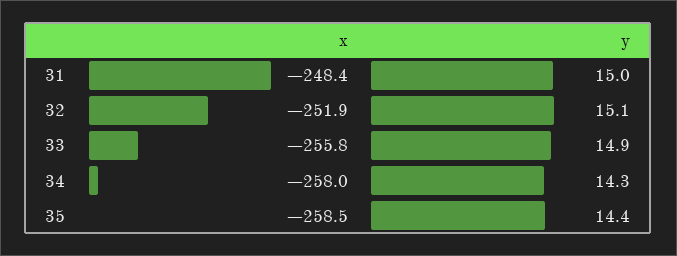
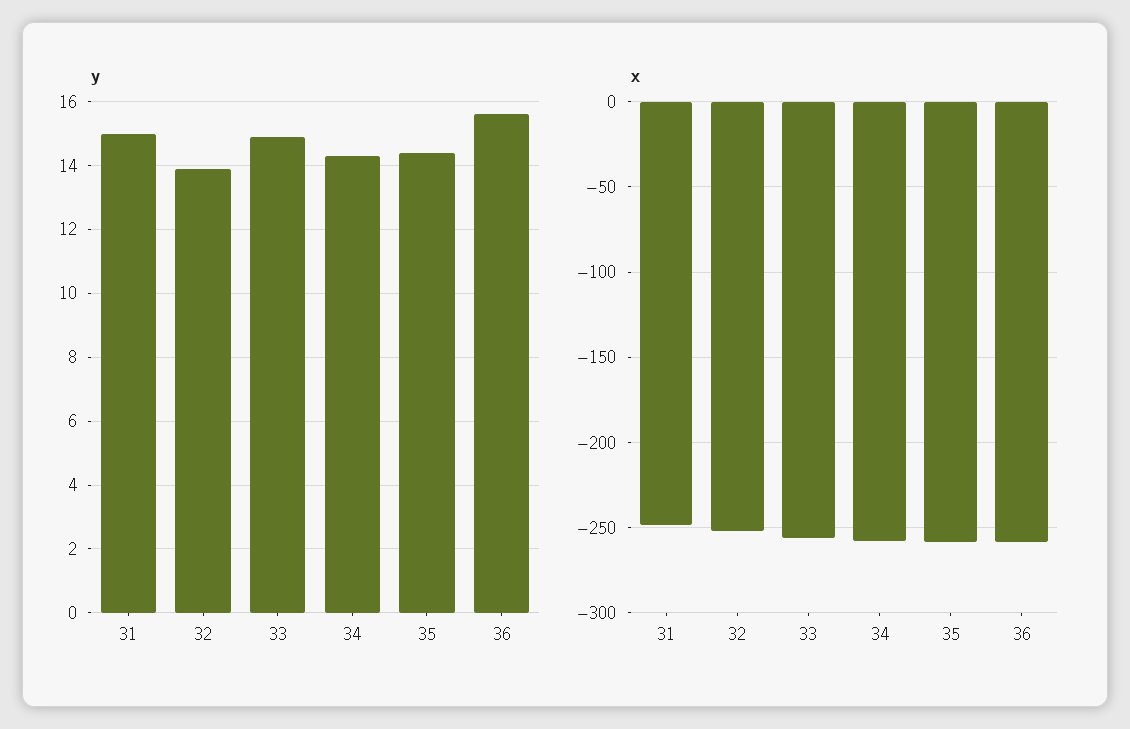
y, 32: 15.1 -> 14
y, 36: none -> 15.5
x, 36: none -> -260

